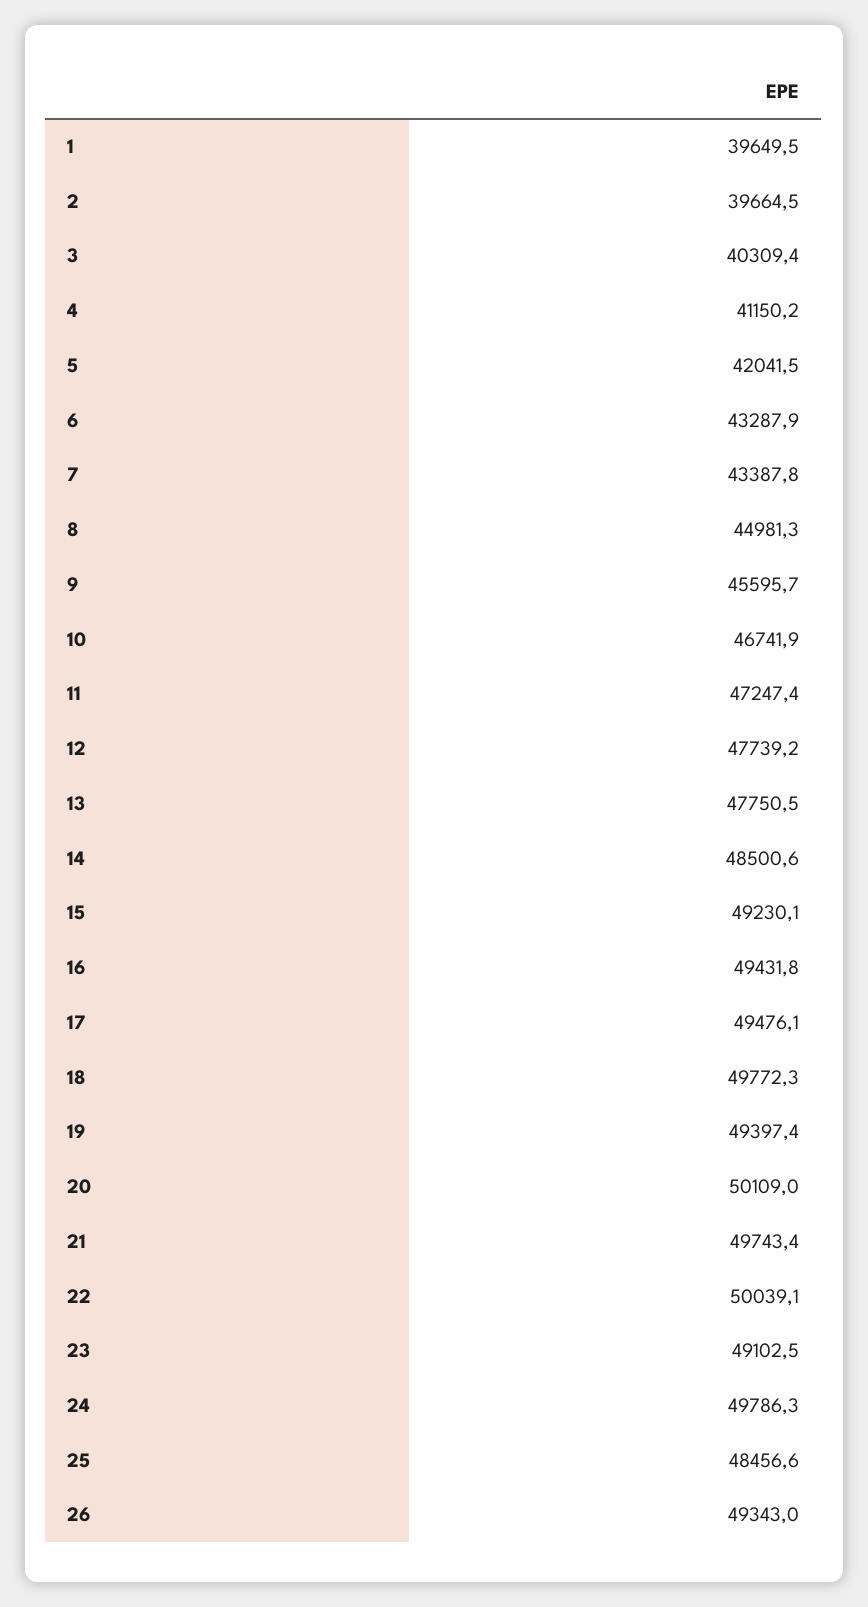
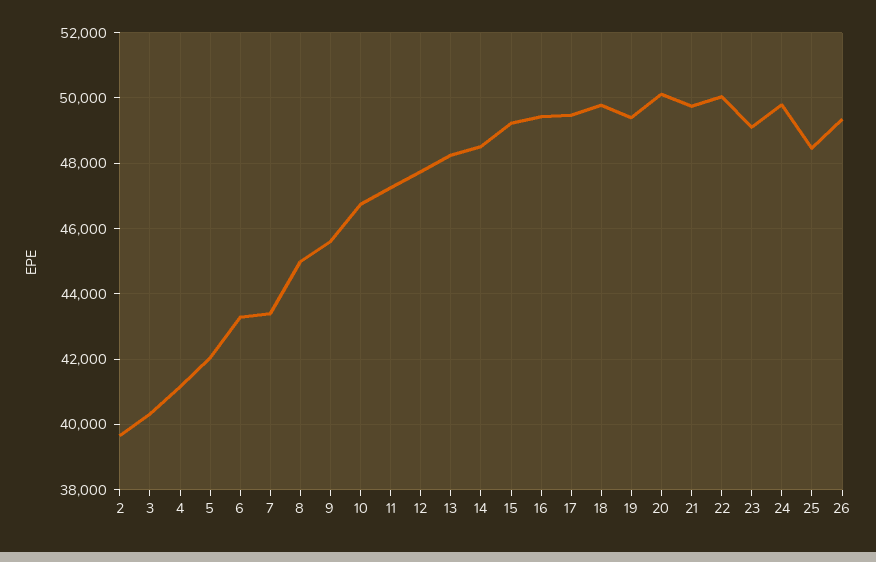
1: 39649.5 -> none
13: 47750.5 -> 48200

